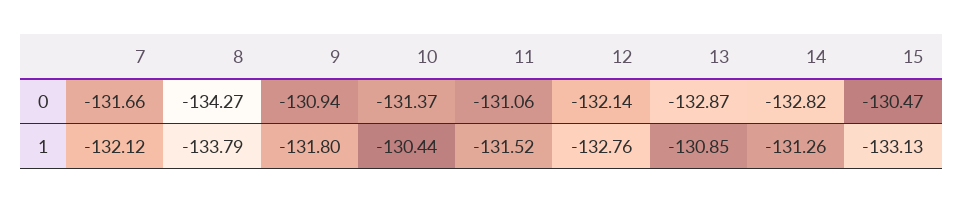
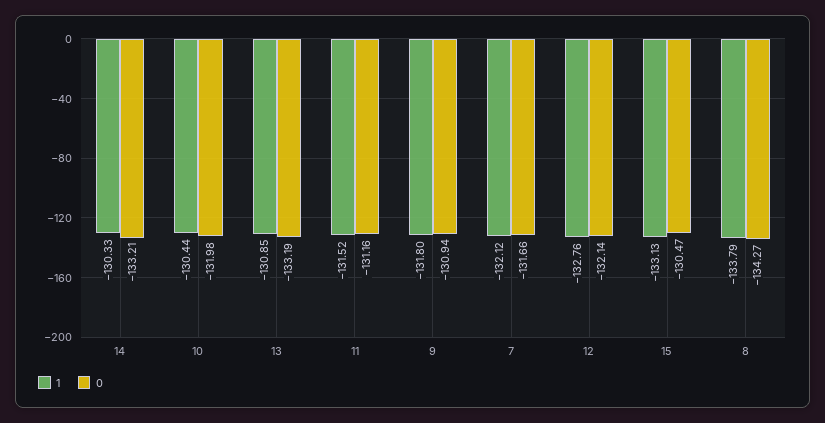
0, 10: -131.37 -> -131.98
0, 11: -131.06 -> -131.16
0, 13: -132.87 -> -133.19
0, 14: -132.82 -> -133.21
1, 14: -131.26 -> -130.33

